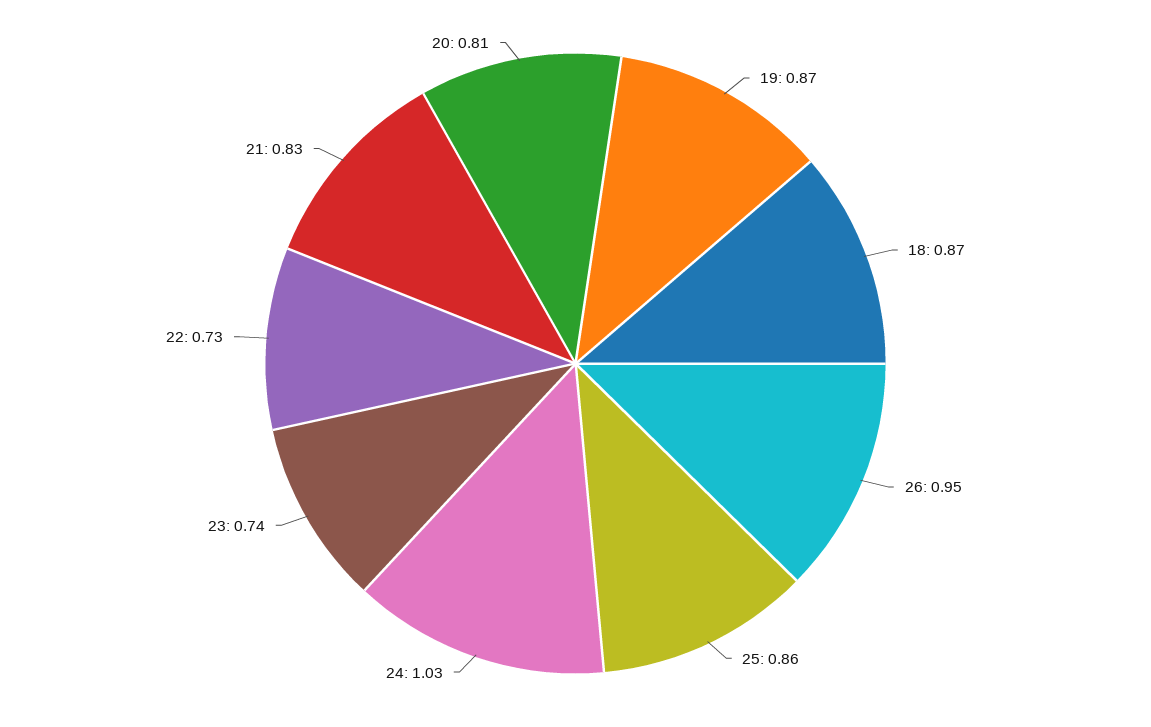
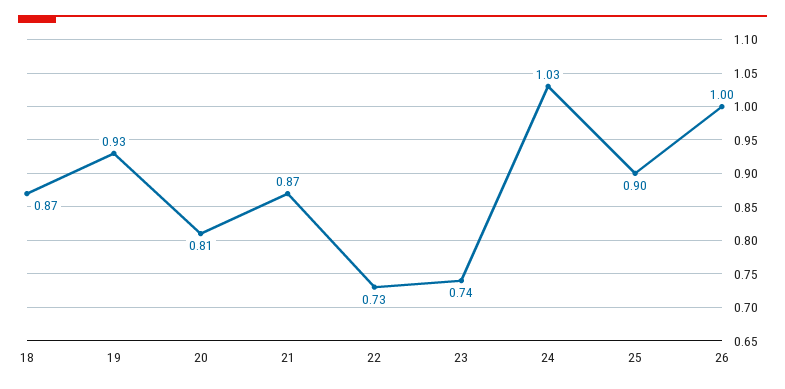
19: 0.87 -> 0.93
26: 0.95 -> 1
25: 0.86 -> 0.9
21: 0.83 -> 0.87

